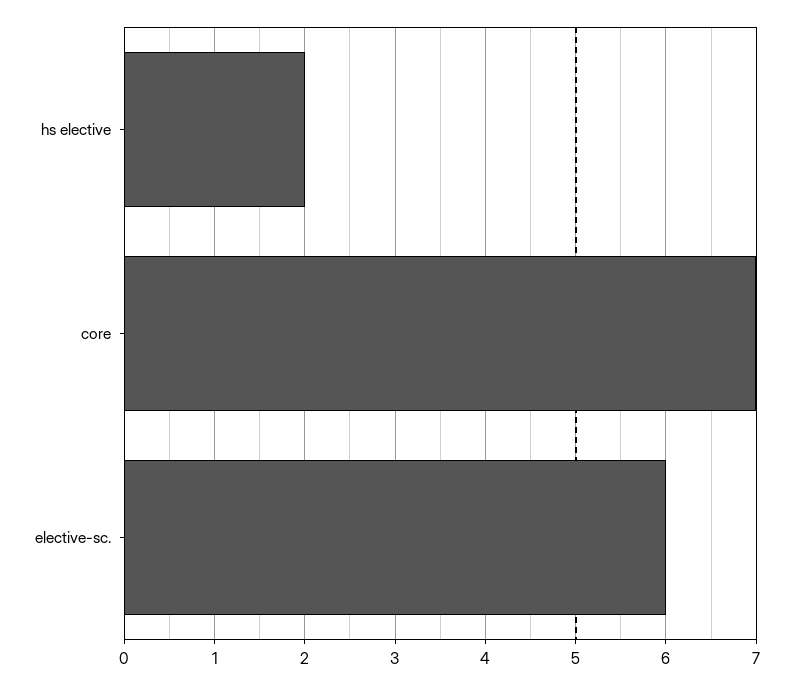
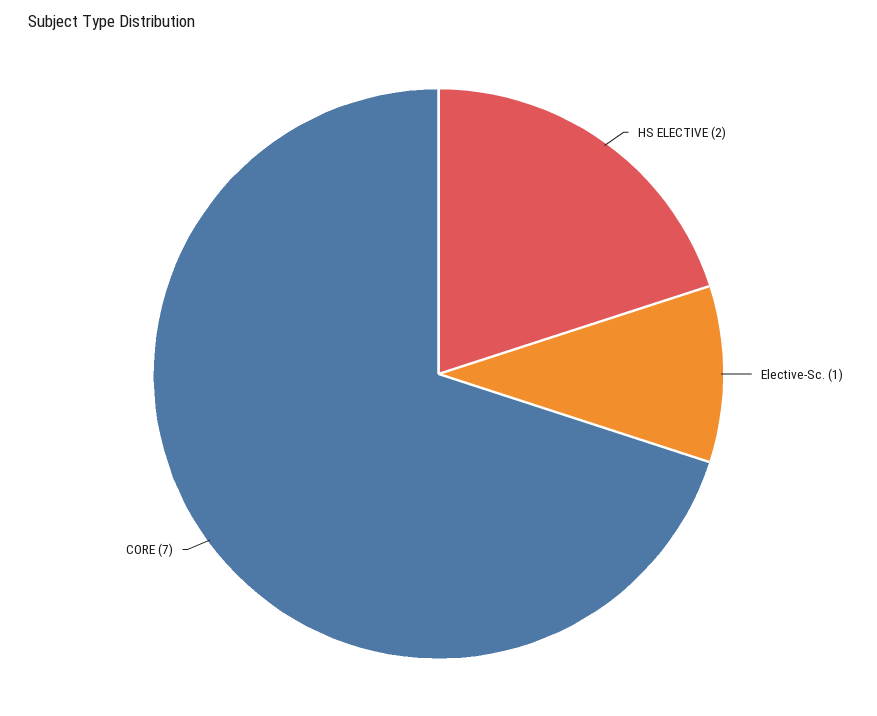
elective-sc.: 6 -> 1

